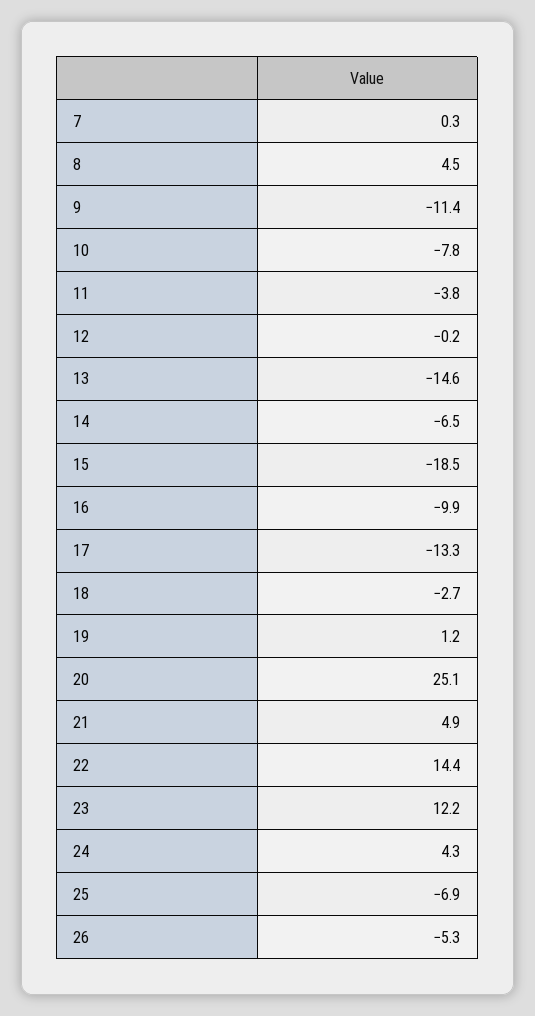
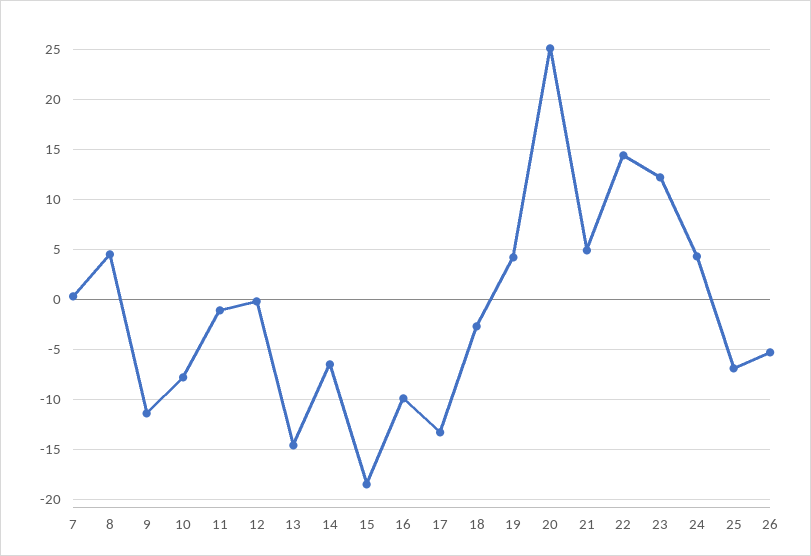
11: -3.8 -> -1
19: 1.2 -> 4

